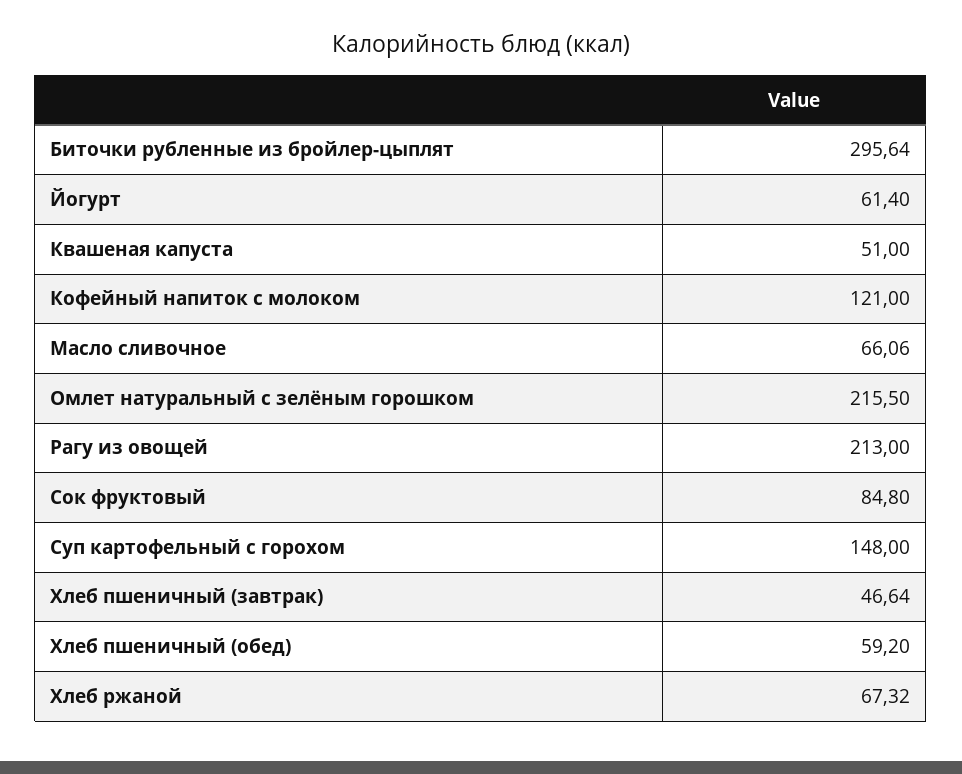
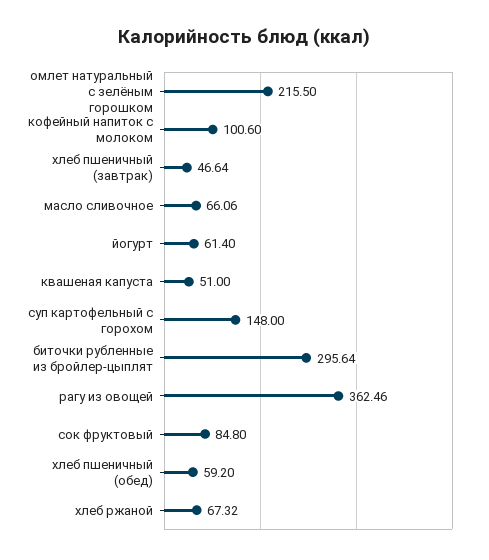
Кофейный напиток с молоком: 121 -> 100.6
Рагу из овощей: 213 -> 362.46

